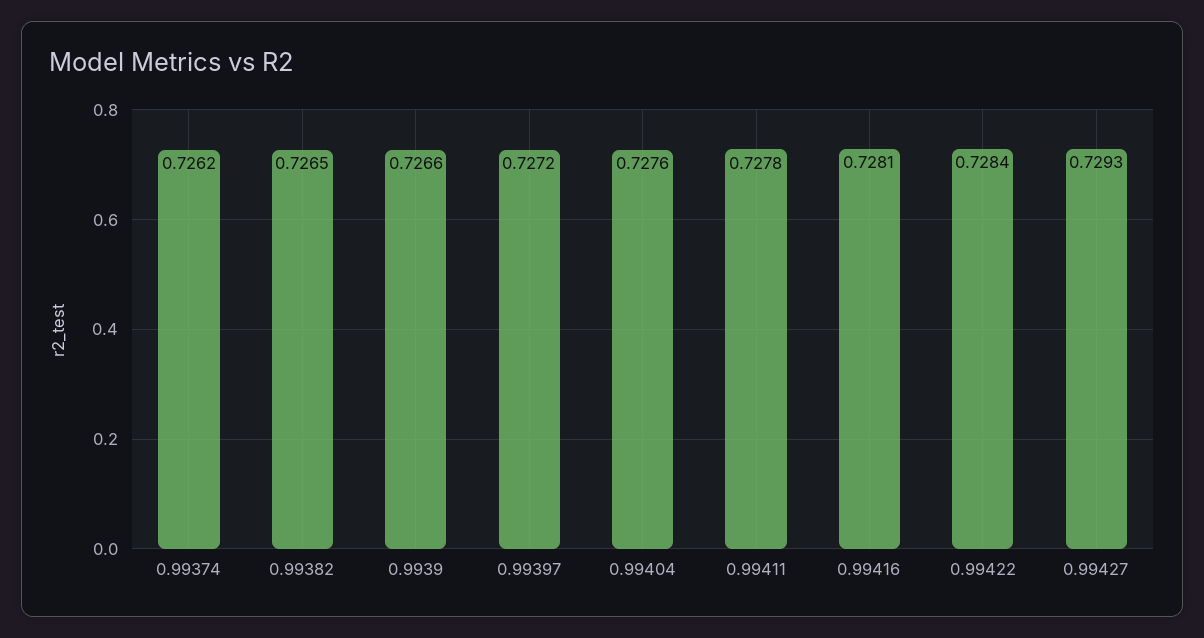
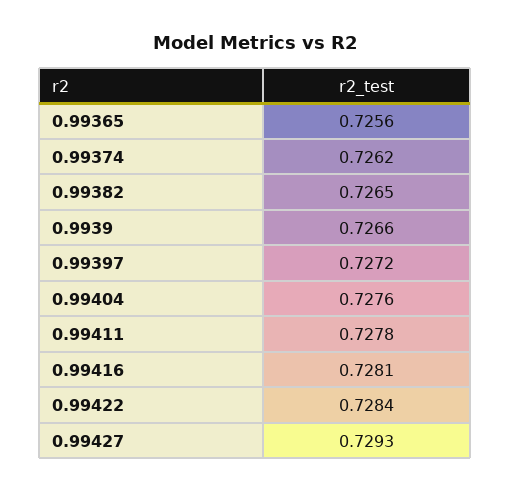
0.99365: none -> 0.7256

